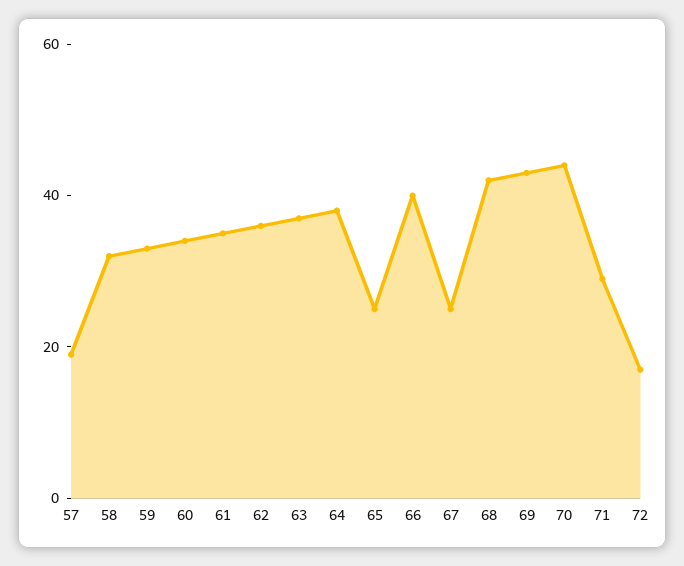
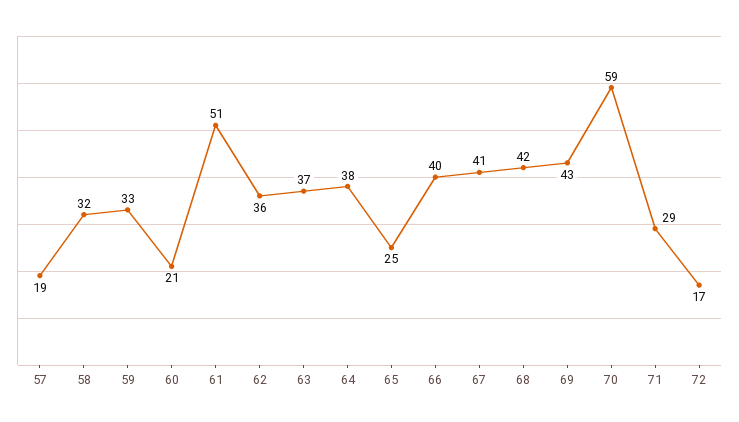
60: 35 -> 21
61: 35 -> 51
67: 25 -> 41
70: 45 -> 59

